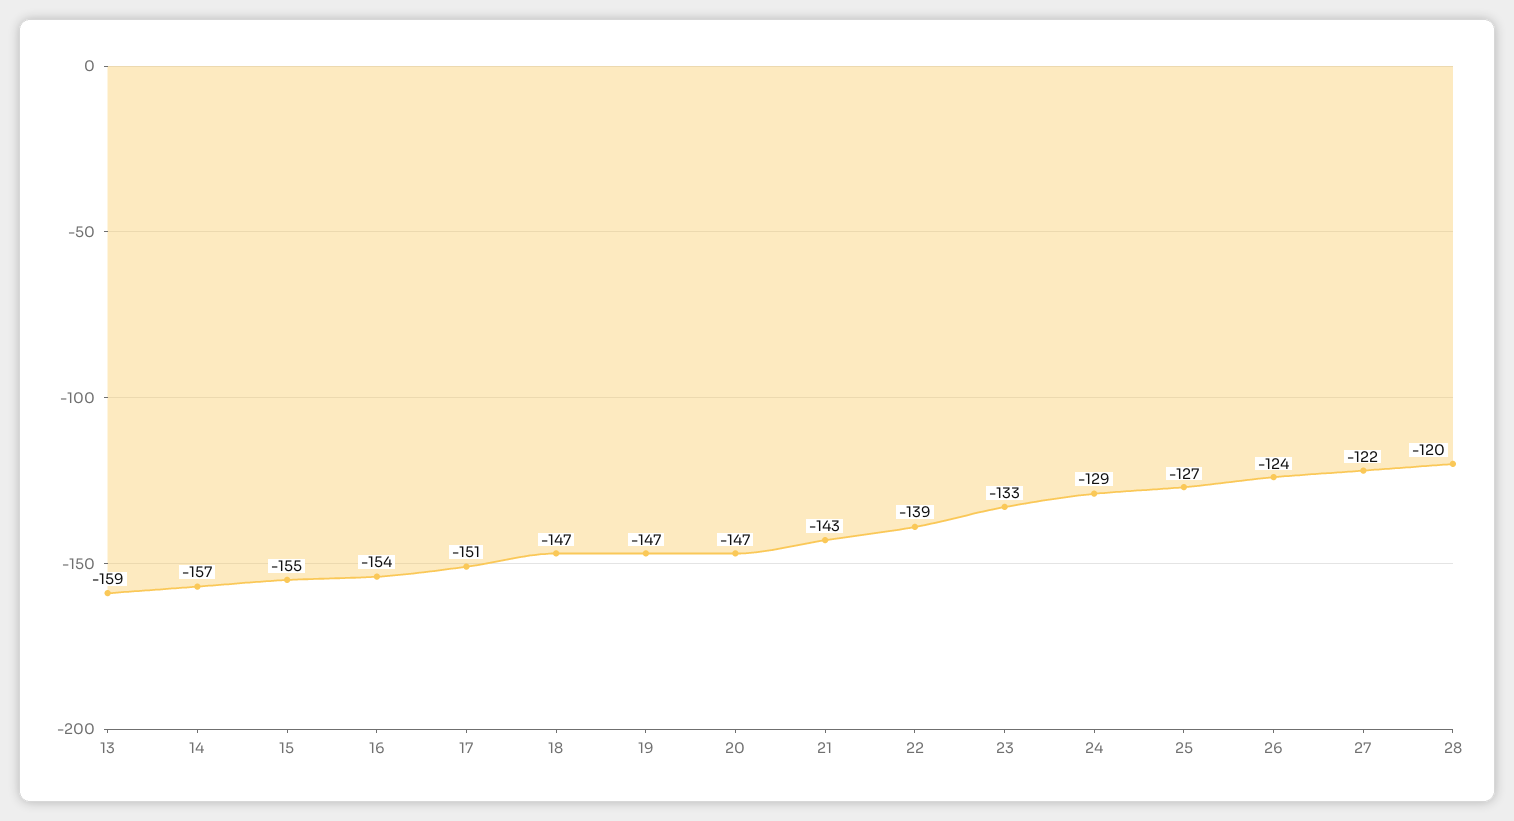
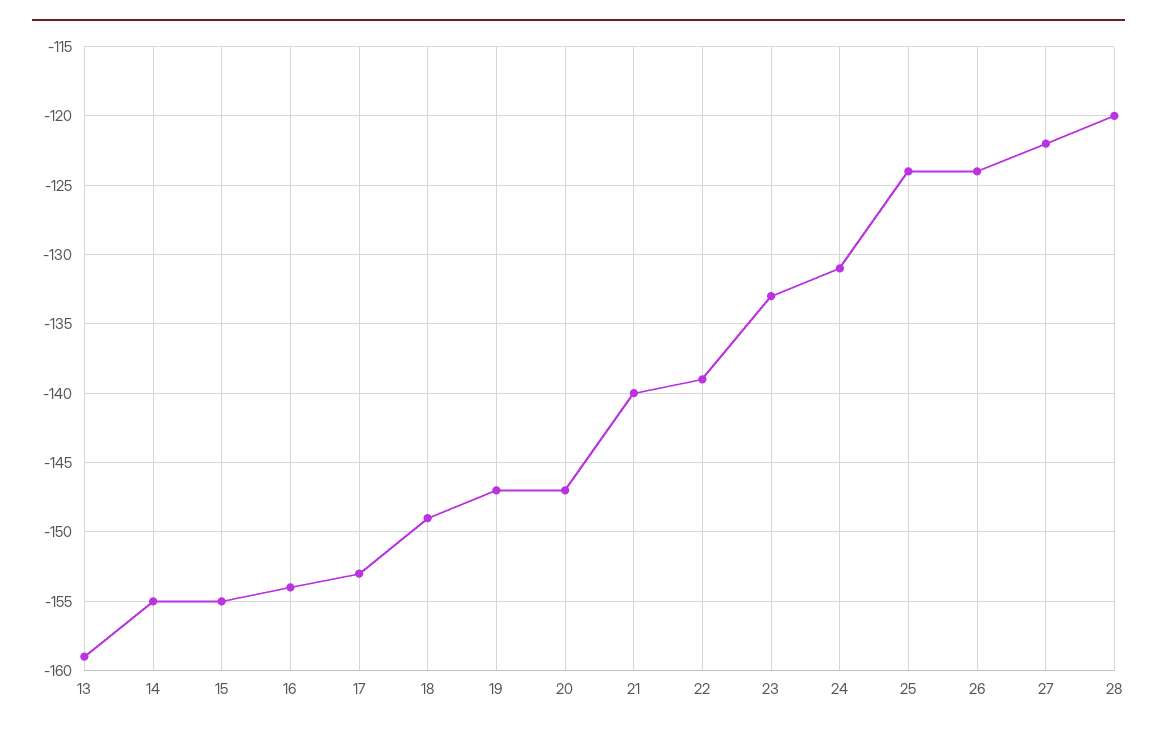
14: -157 -> -155
17: -151 -> -153
18: -147 -> -149
21: -143 -> -140
24: -129 -> -131
25: -127 -> -124

